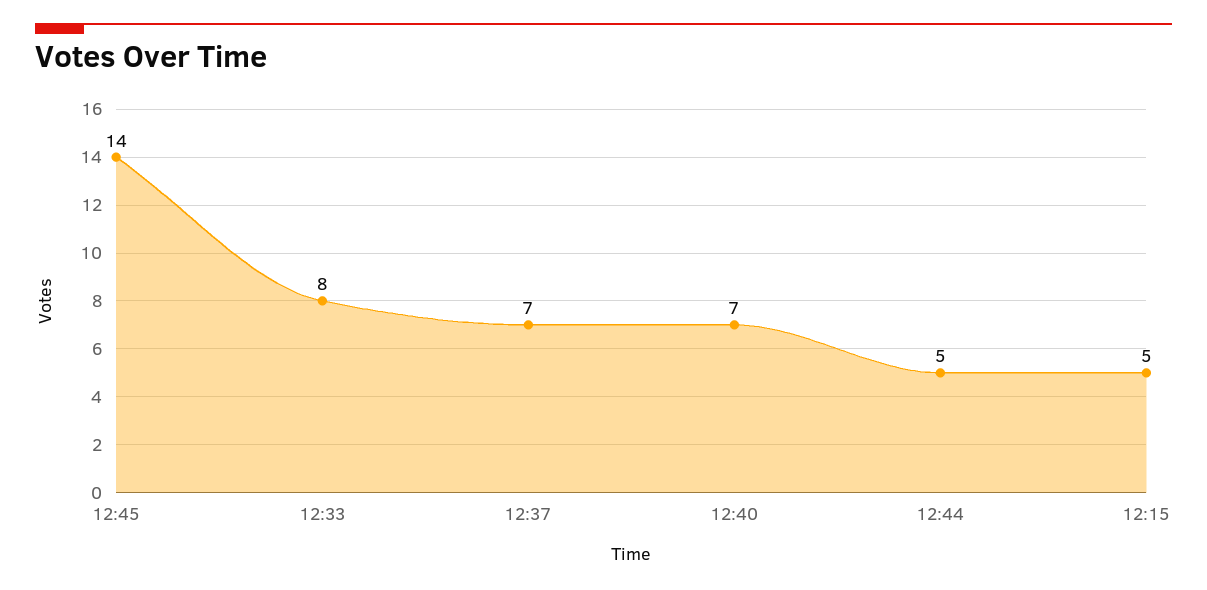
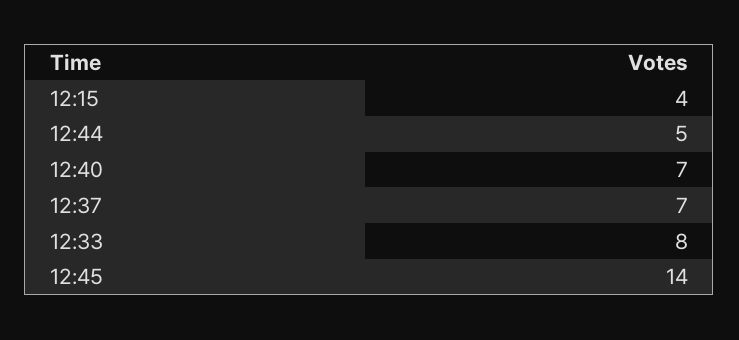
12:15: 5 -> 4

